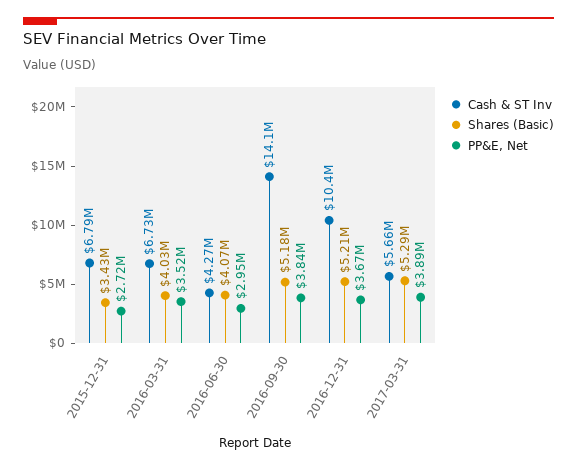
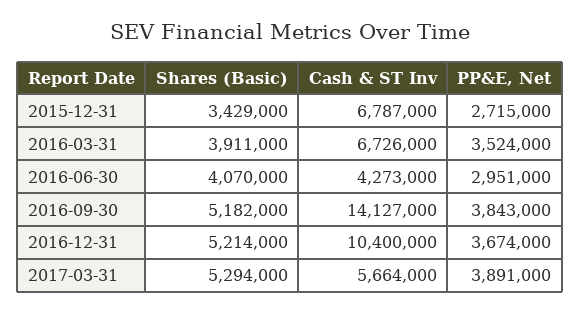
Shares (Basic), 2016-03-31: 4030000 -> 3911000

